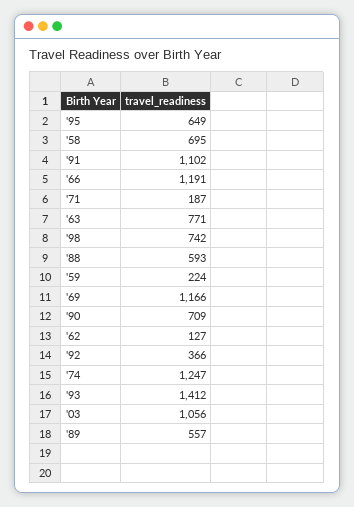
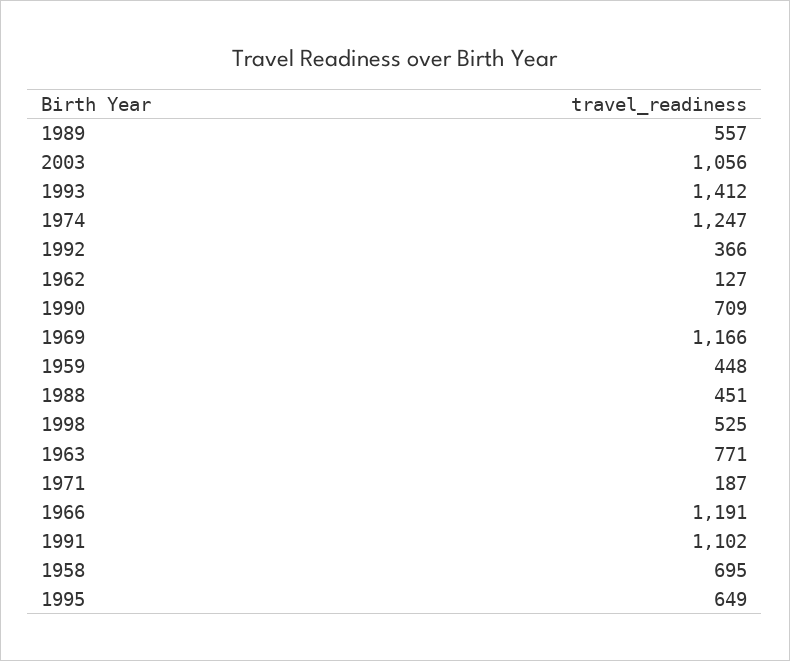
'98: 742 -> 525
'88: 593 -> 451
'59: 224 -> 448

